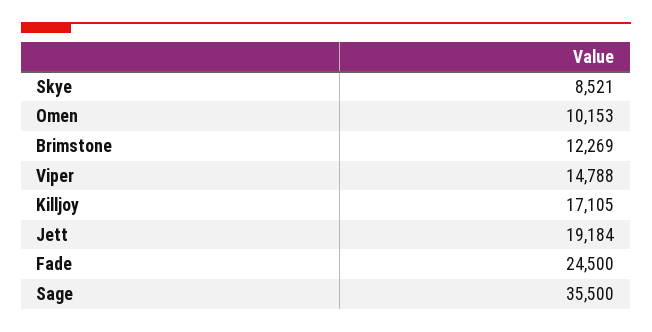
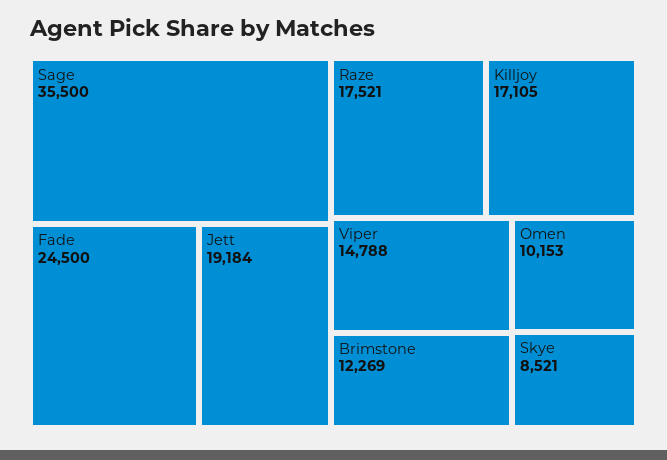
Raze: none -> 17521

